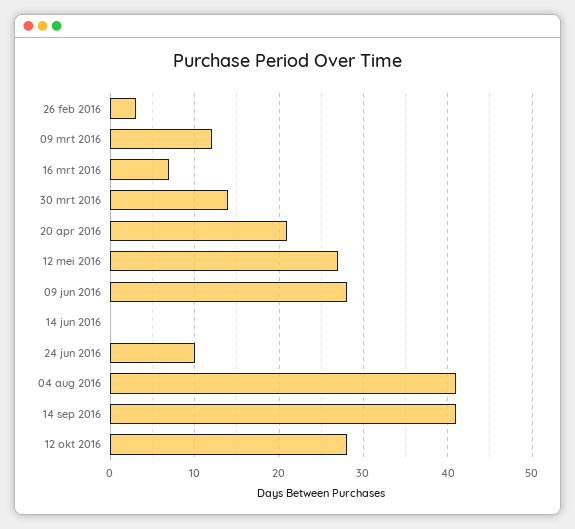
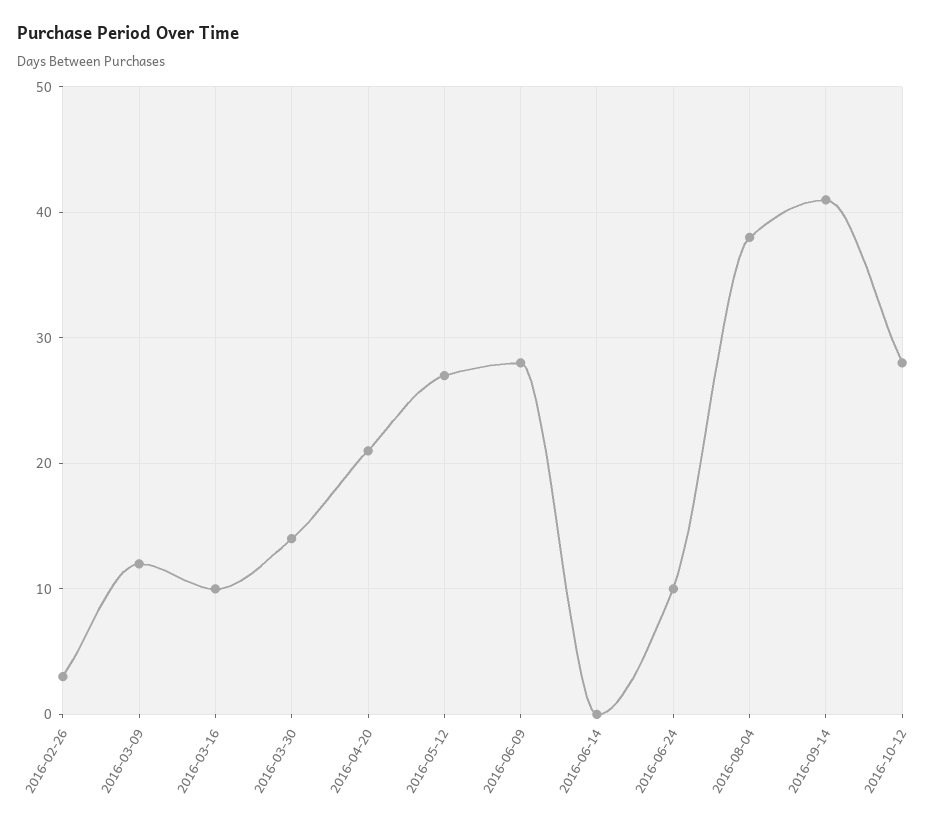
16 mrt 2016: 7 -> 10
04 aug 2016: 41 -> 38

